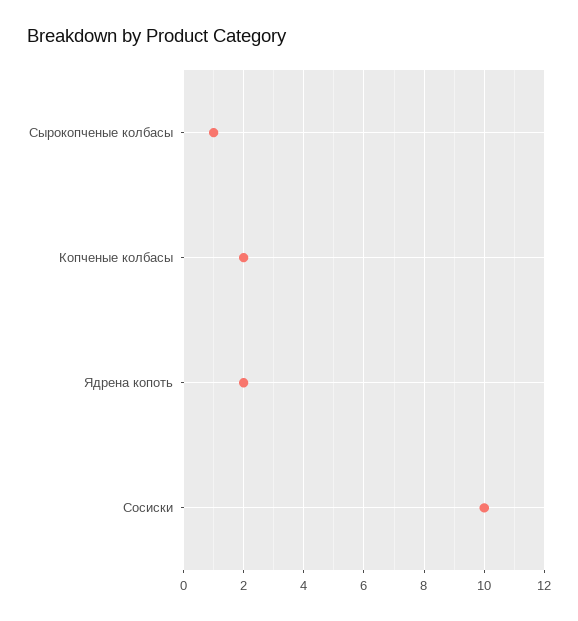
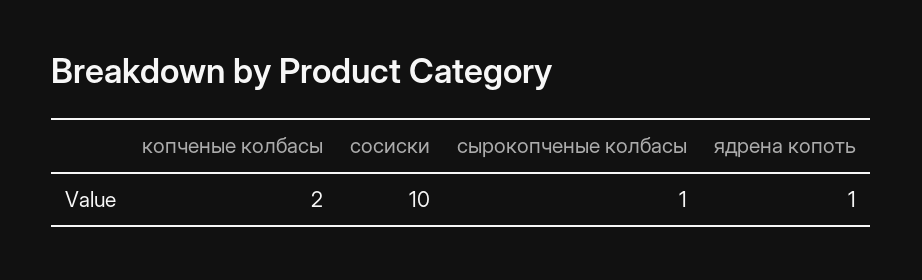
Ядрена копоть: 2 -> 1

